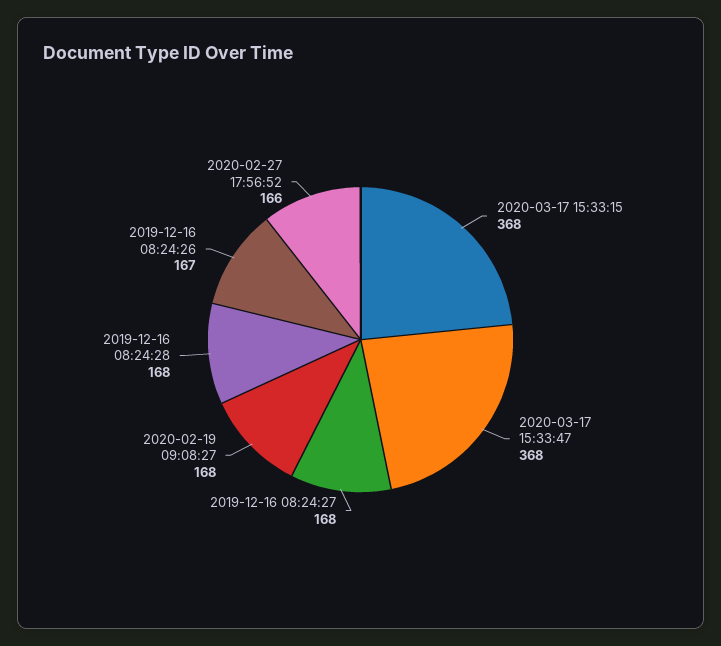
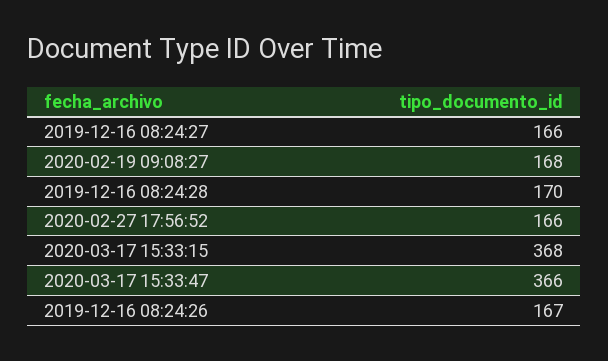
2020-03-17 15:33:47: 368 -> 366
2019-12-16 08:24:27: 168 -> 166
2019-12-16 08:24:28: 168 -> 170

